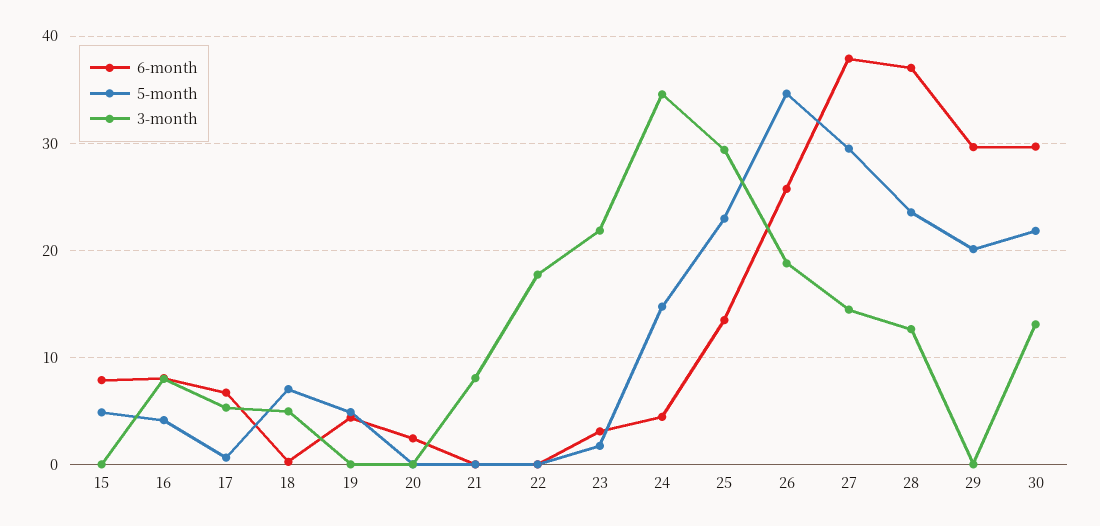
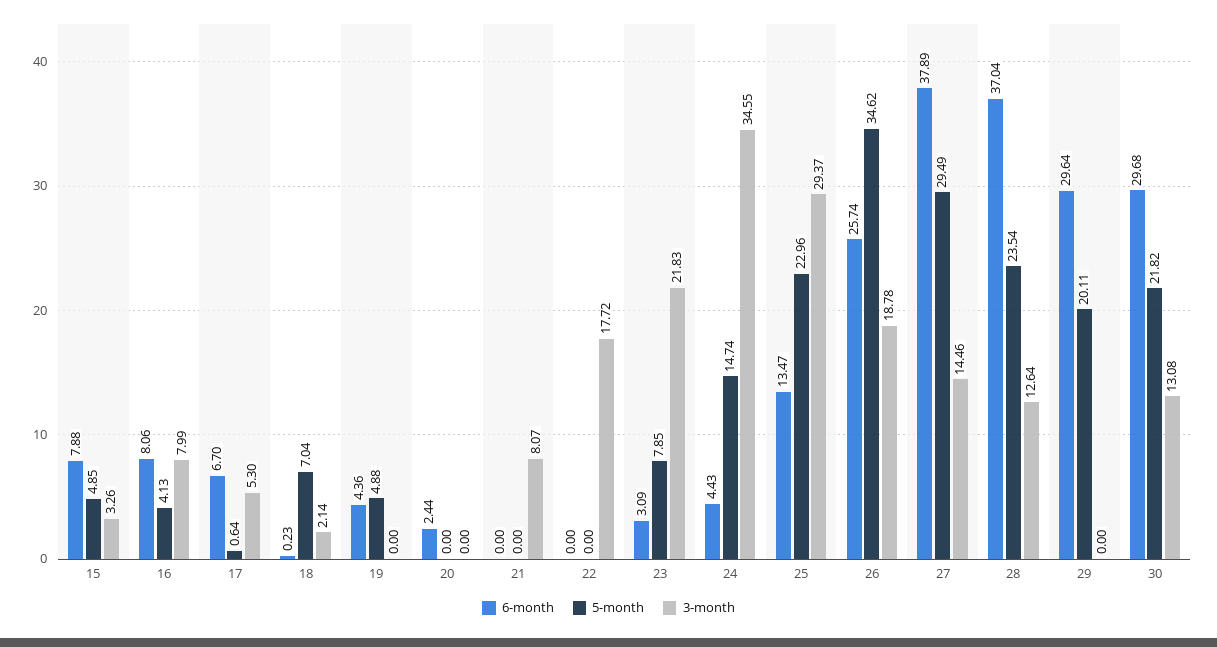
3-month, 15: 0 -> 3.26
3-month, 18: 5 -> 2.14
5-month, 23: 2 -> 7.85

